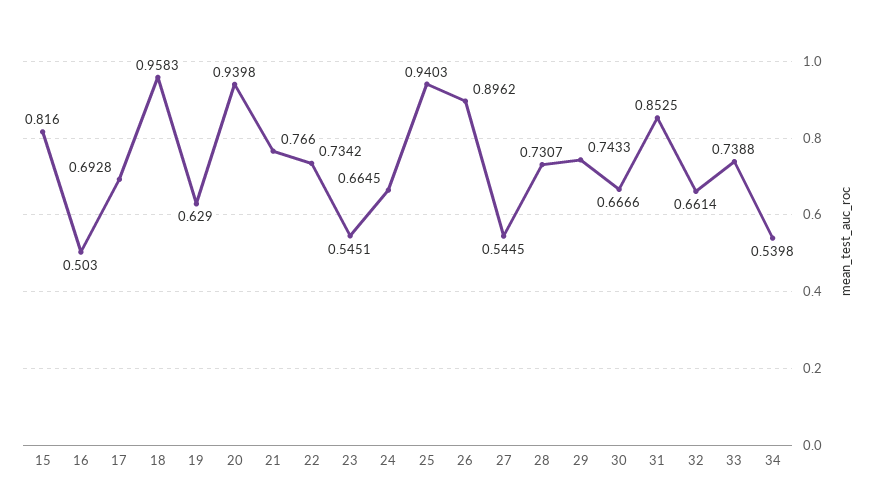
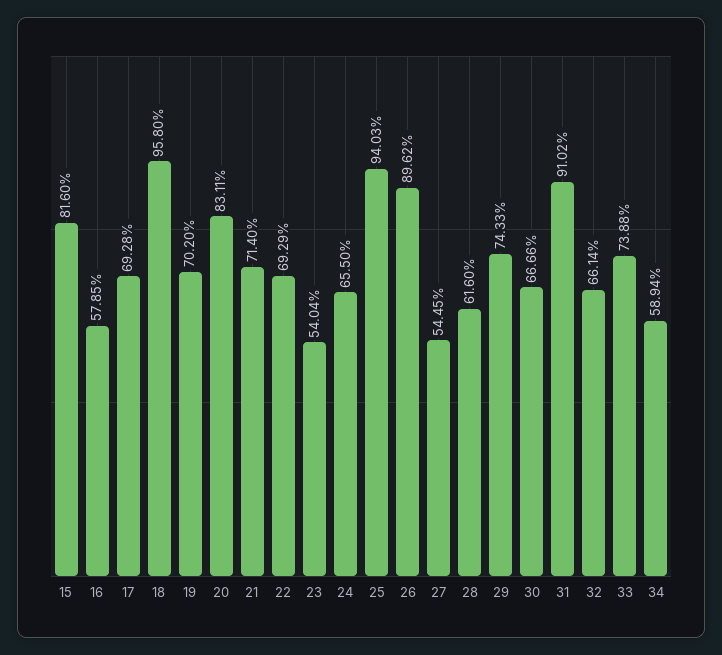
16: 0.503 -> 0.5785
18: 0.9583 -> 0.958
19: 0.629 -> 0.702
20: 0.9398 -> 0.8311
21: 0.766 -> 0.714
22: 0.7342 -> 0.6929
23: 0.5451 -> 0.5404
24: 0.6645 -> 0.655
28: 0.7307 -> 0.616
31: 0.8525 -> 0.9102
34: 0.5398 -> 0.5894

